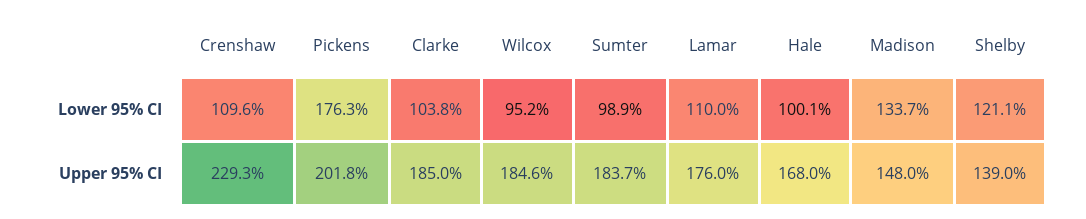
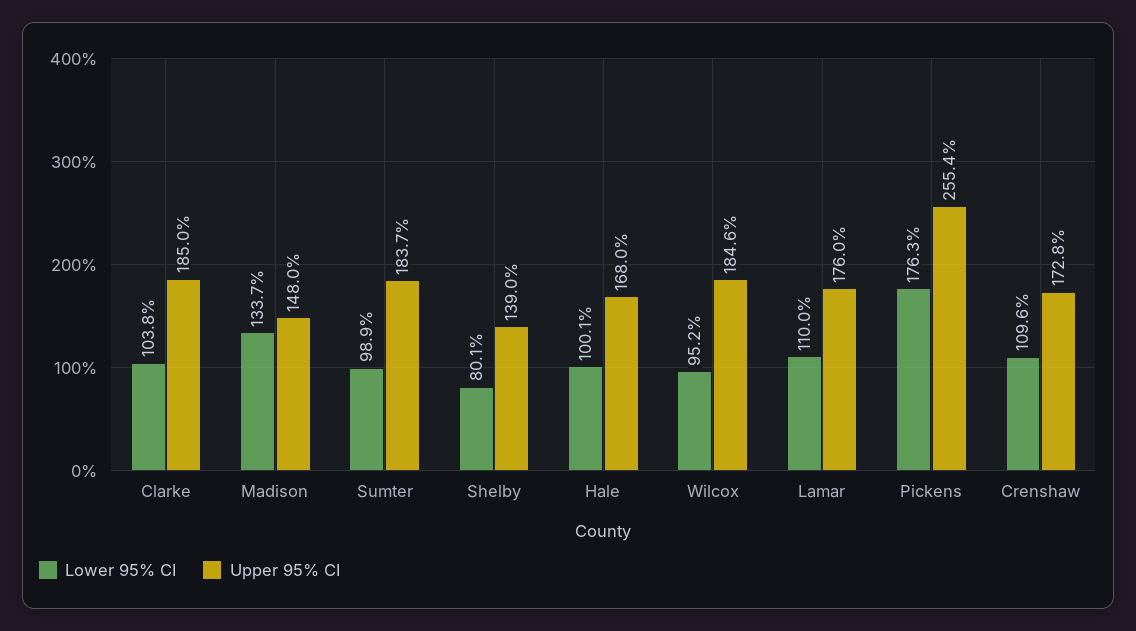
Lower 95% CI, Shelby: 121.1 -> 80.1
Upper 95% CI, Crenshaw: 229.3 -> 172.8
Upper 95% CI, Pickens: 201.8 -> 255.4

